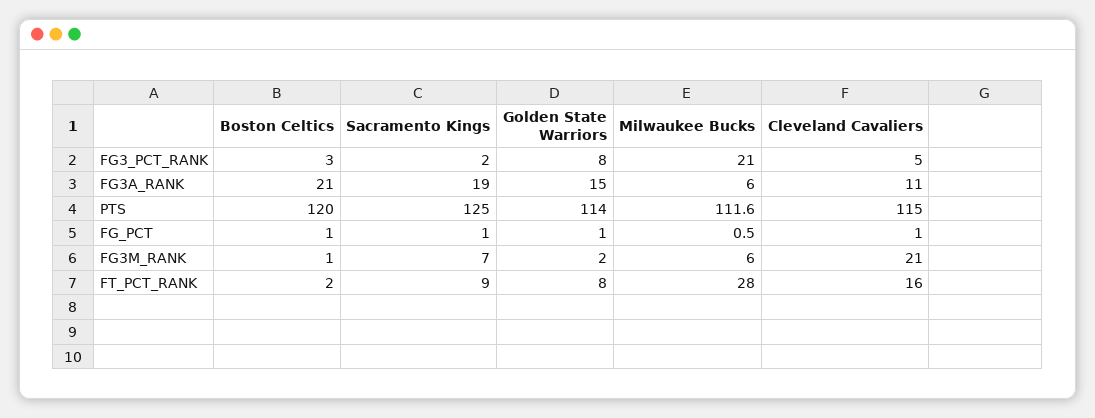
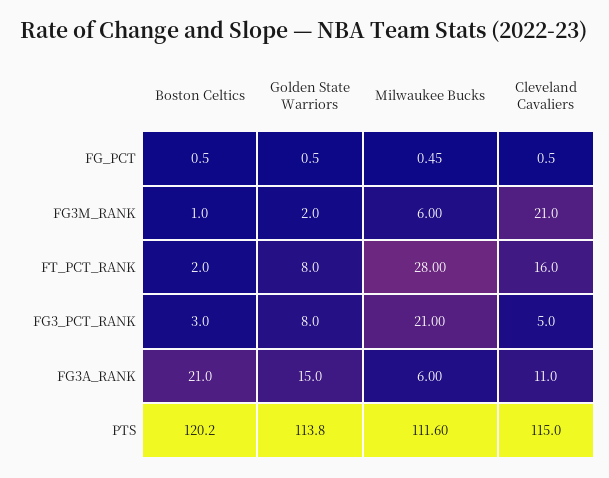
Sacramento Kings, FG3_PCT_RANK: 2 -> none
Sacramento Kings, FG3A_RANK: 19 -> none
Sacramento Kings, PTS: 125 -> none
Sacramento Kings, FG_PCT: 1 -> none
Sacramento Kings, FG3M_RANK: 7 -> none
Sacramento Kings, FT_PCT_RANK: 9 -> none

